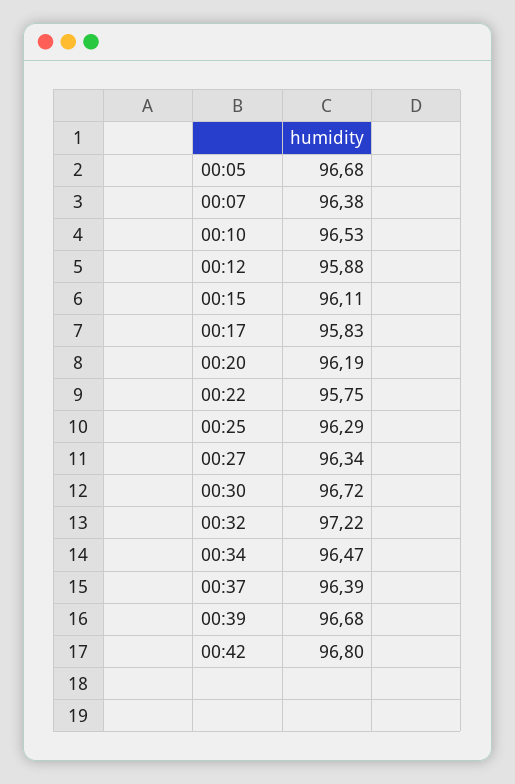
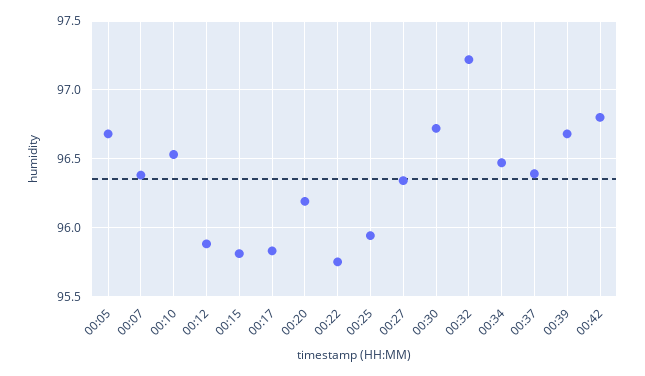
00:15: 96.11 -> 95.8
00:25: 96.29 -> 95.95

